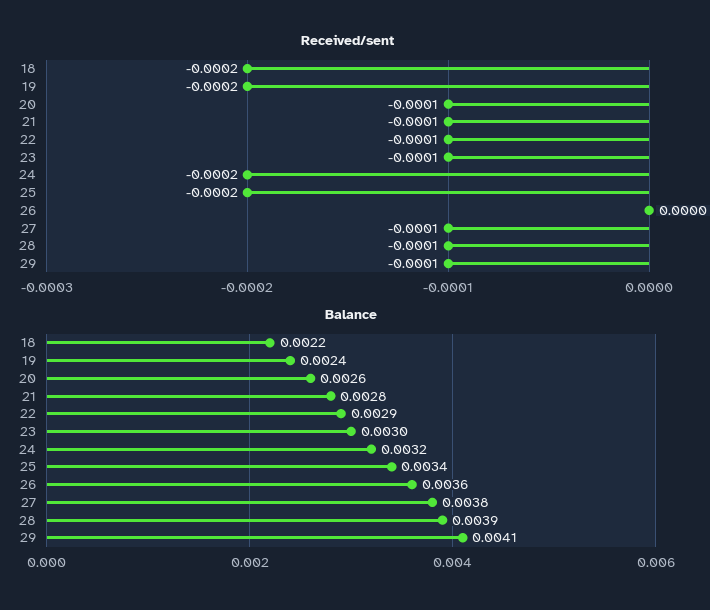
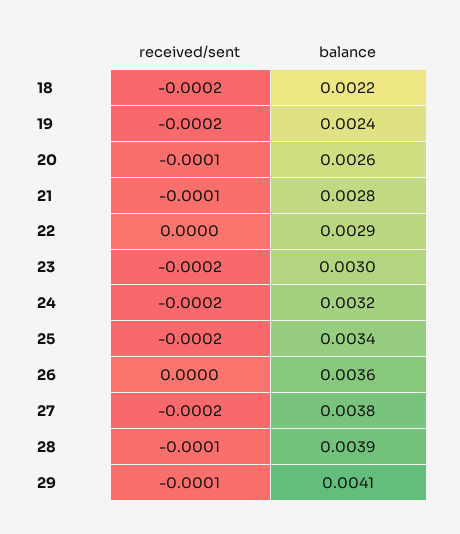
Received/sent, 22: -0.0001 -> 0
Received/sent, 23: -0.0001 -> -0.0002
Received/sent, 27: -0.0001 -> -0.0002

